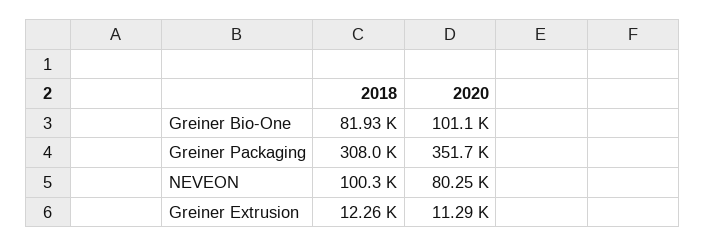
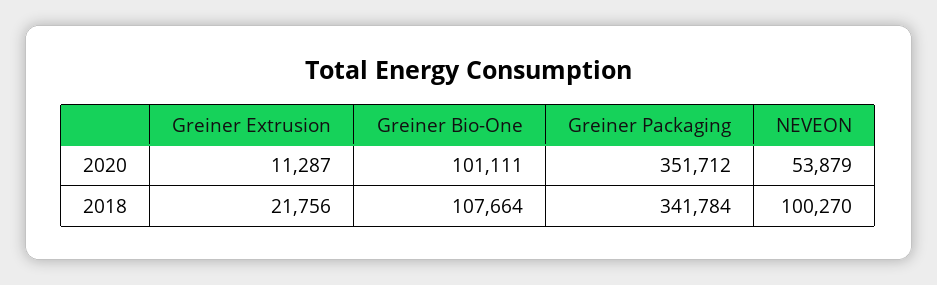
2018, Greiner Bio-One: 81930 -> 107664
2018, Greiner Packaging: 308000 -> 341784
2020, NEVEON: 80250 -> 53879
2018, Greiner Extrusion: 12260 -> 21756

